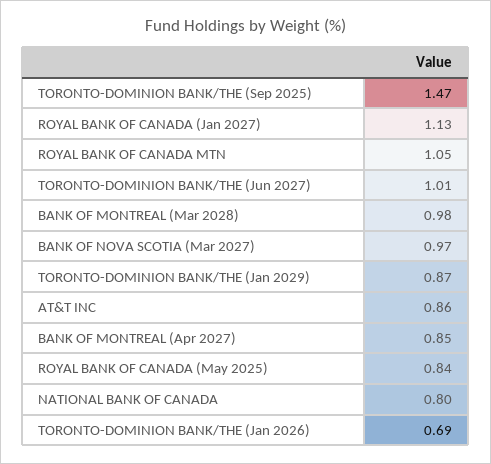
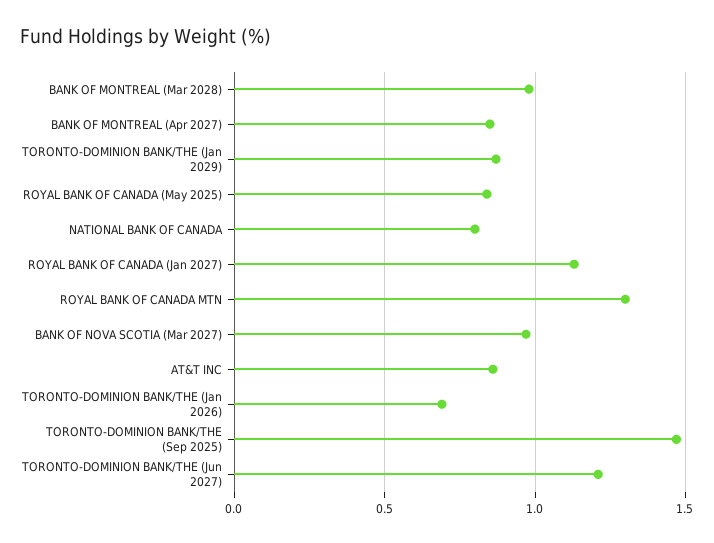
ROYAL BANK OF CANADA MTN: 1.05 -> 1.3
TORONTO-DOMINION BANK/THE (Jun 2027): 1.01 -> 1.2

